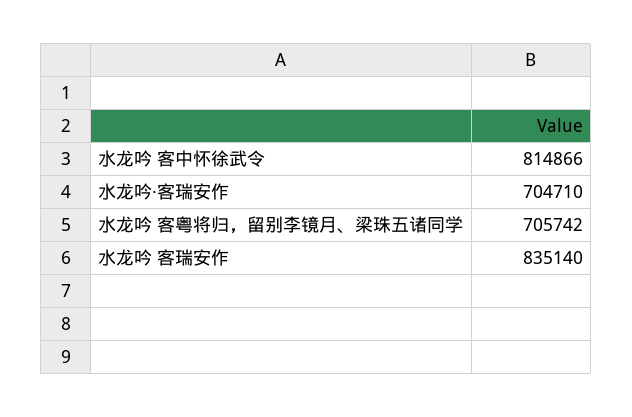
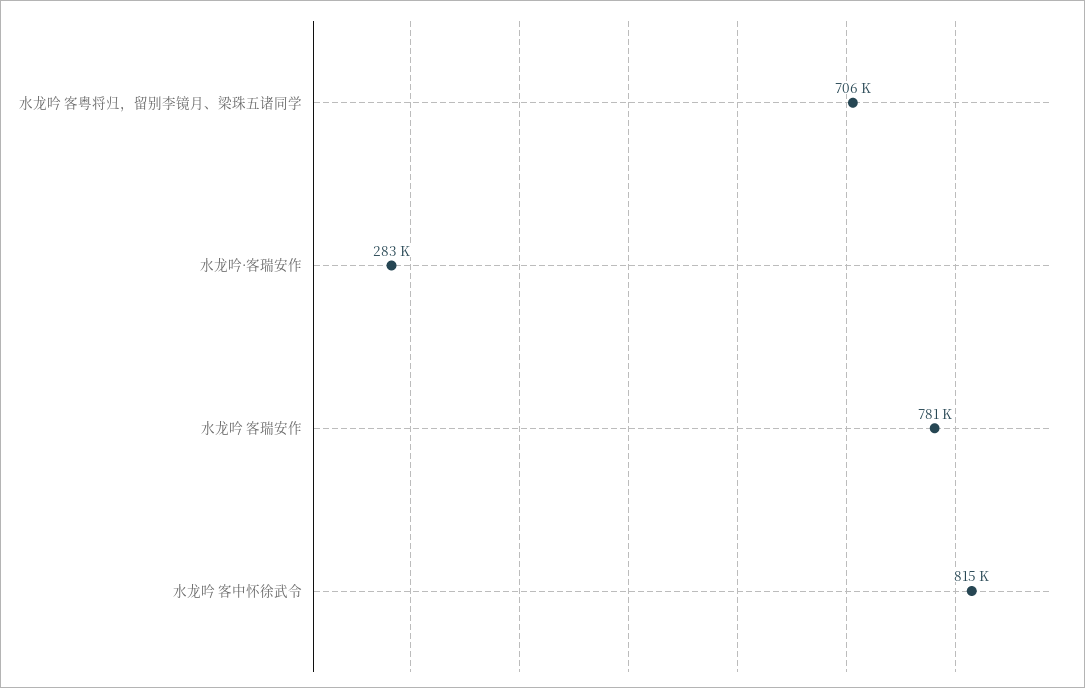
水龙吟·客瑞安作: 704710 -> 283000
水龙吟 客瑞安作: 835140 -> 781000

